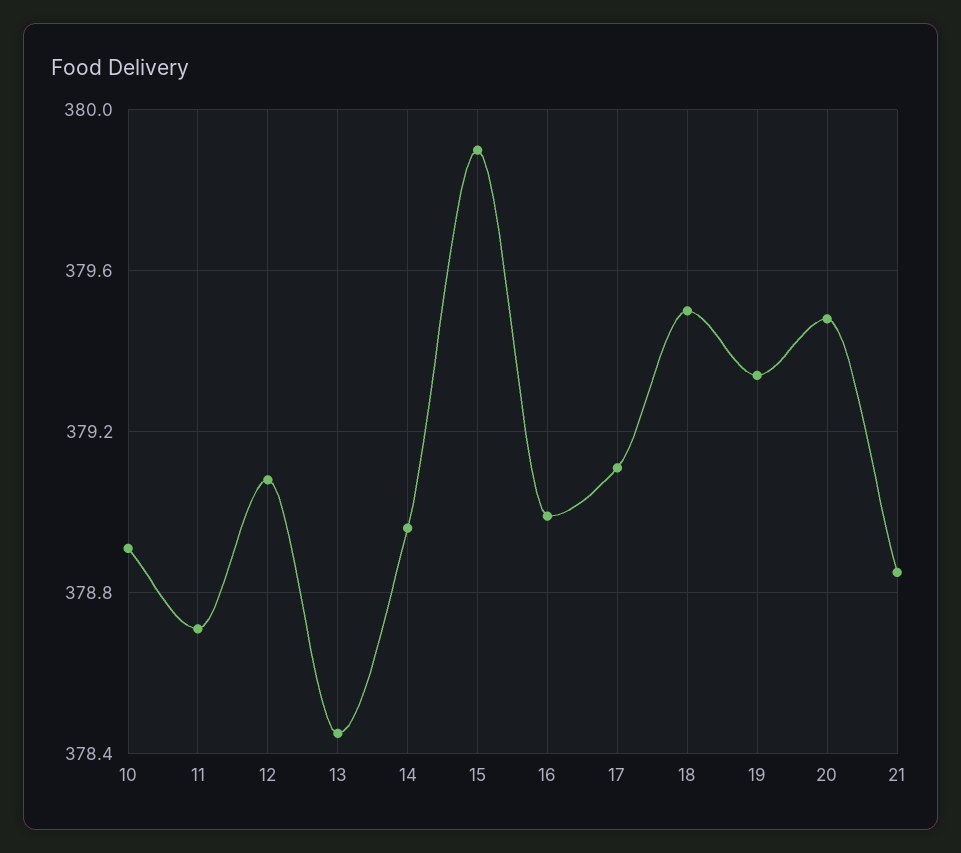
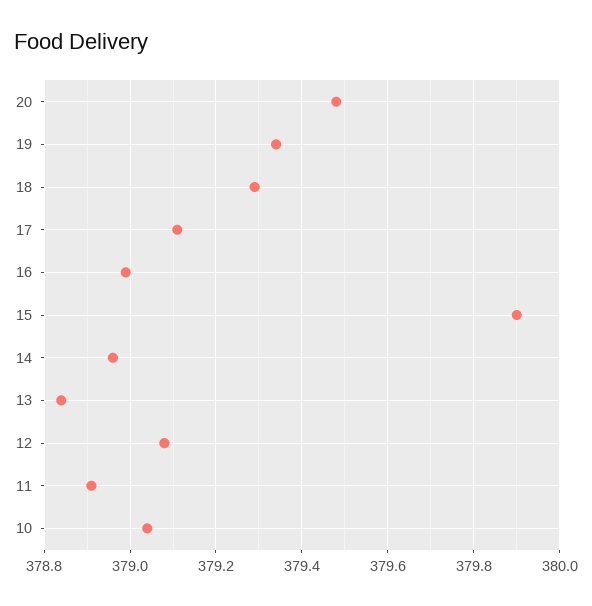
10: 378.9 -> 379.05
11: 378.7 -> 378.9
13: 378.45 -> 378.85
18: 379.5 -> 379.3
21: 378.85 -> none

